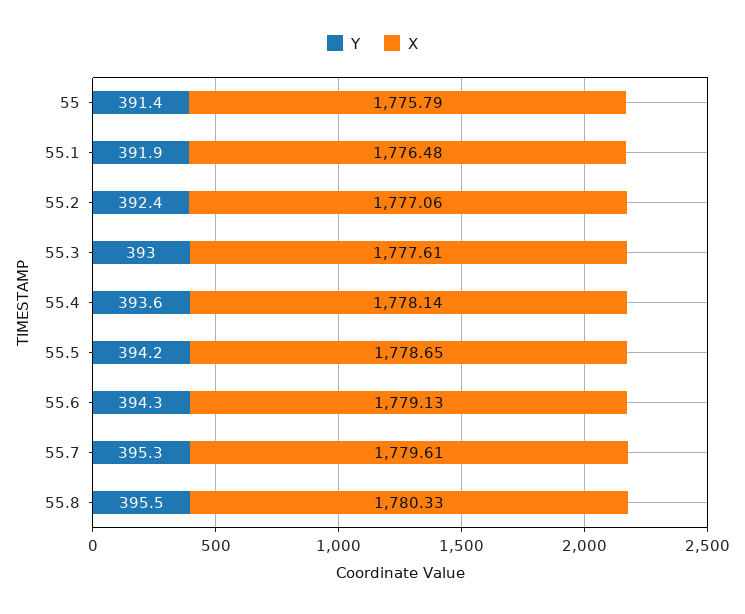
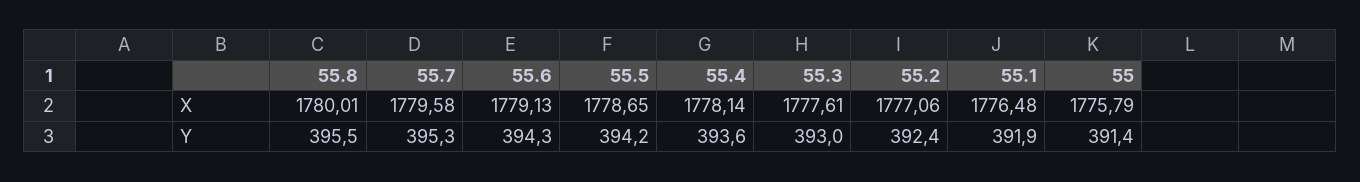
X, 55.7: 1779.61 -> 1779.58
X, 55.8: 1780.33 -> 1780.01

